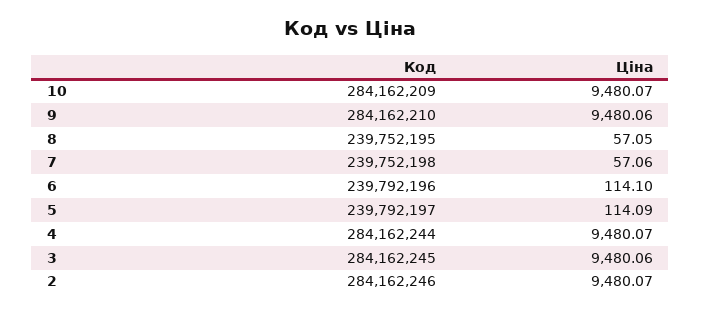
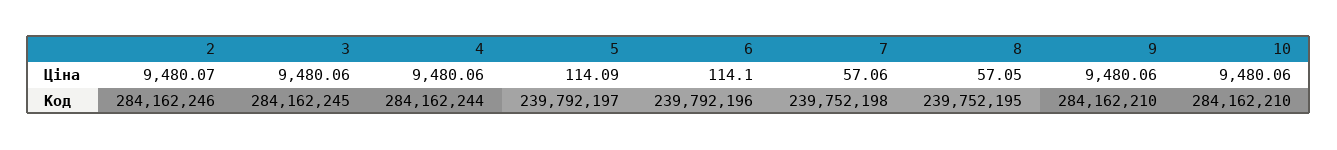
Код, 10: 284162209 -> 284162210
Ціна, 10: 9480.07 -> 9480.06
Ціна, 4: 9480.07 -> 9480.06

